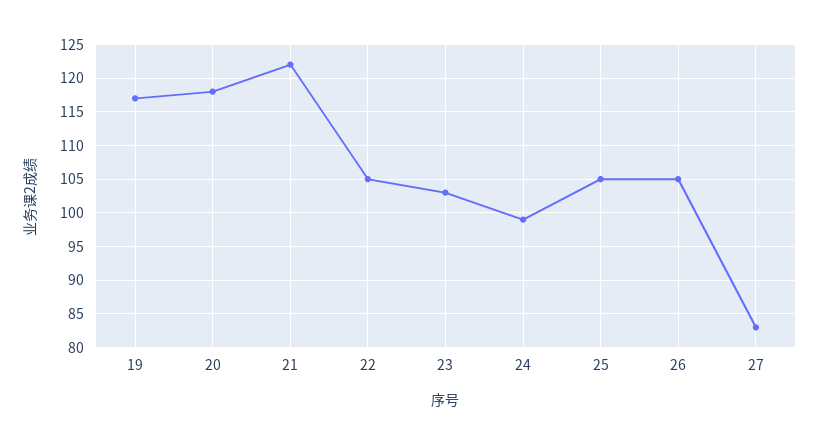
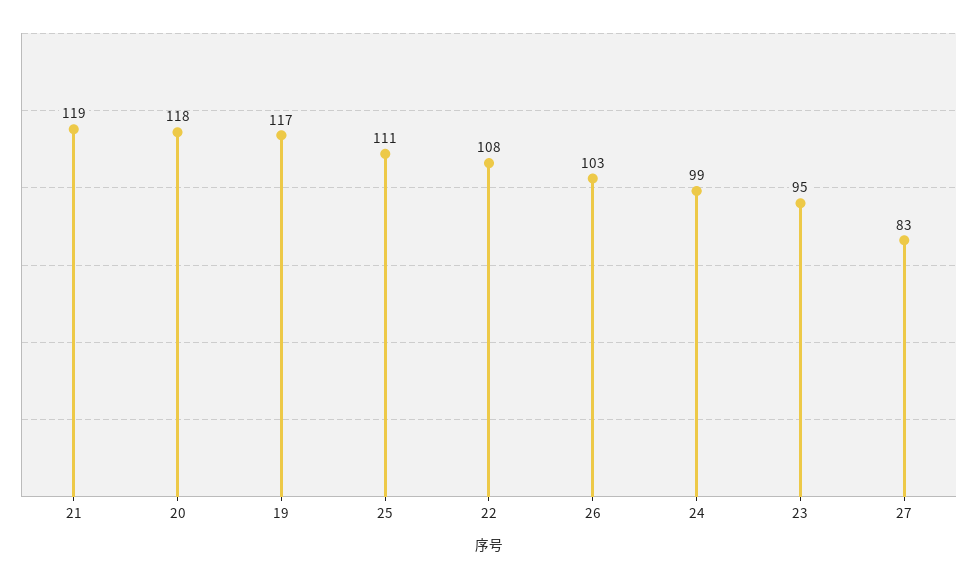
21: 122 -> 119
22: 105 -> 108
23: 103 -> 95
25: 105 -> 111
26: 105 -> 103

